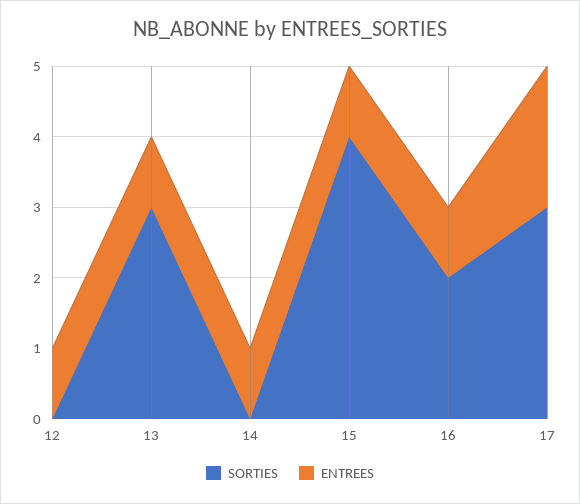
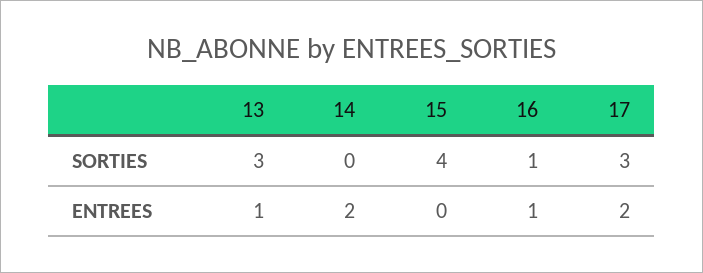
SORTIES, 12: 0 -> none
ENTREES, 12: 1 -> none
ENTREES, 14: 1 -> 2
ENTREES, 15: 1 -> 0
SORTIES, 16: 2 -> 1

